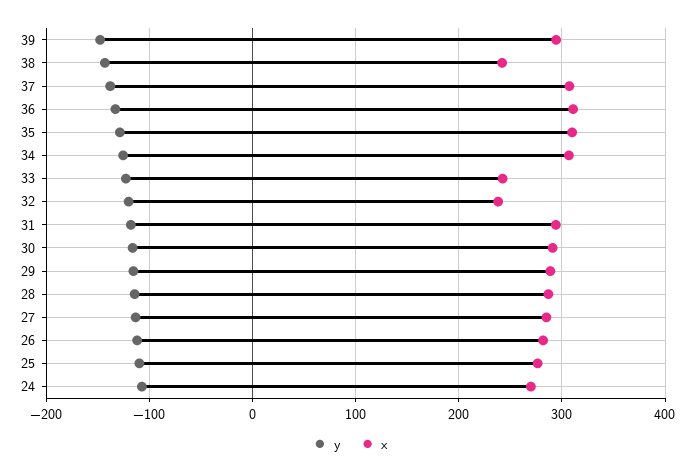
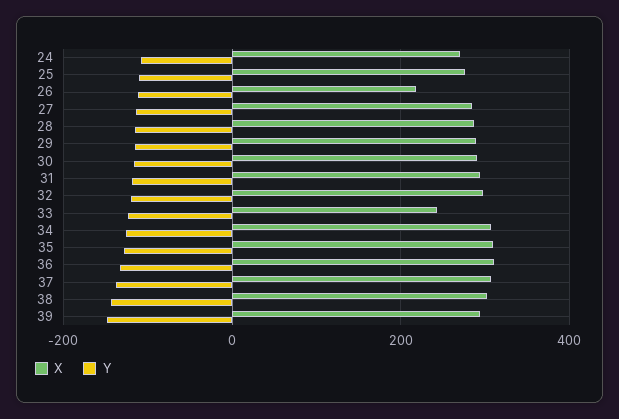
x, 38: 240 -> 300
x, 32: 240 -> 300
x, 26: 280 -> 220

